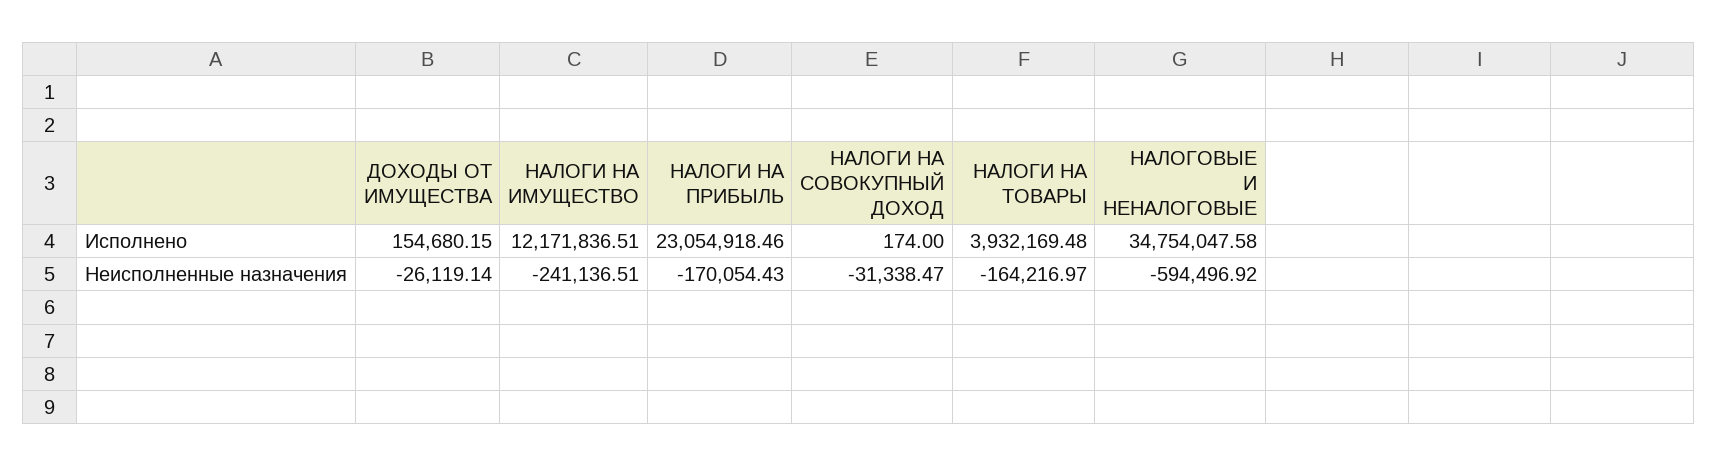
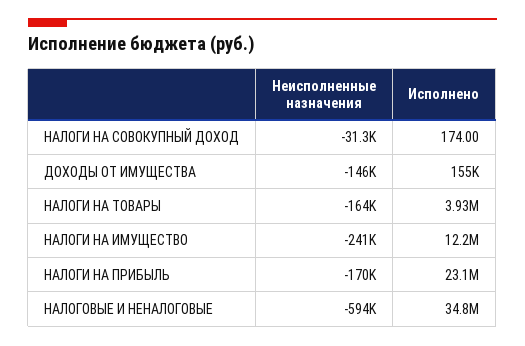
ДОХОДЫ ОТ ИМУЩЕСТВА, Неисполненные назначения: -26119.14 -> -146000

